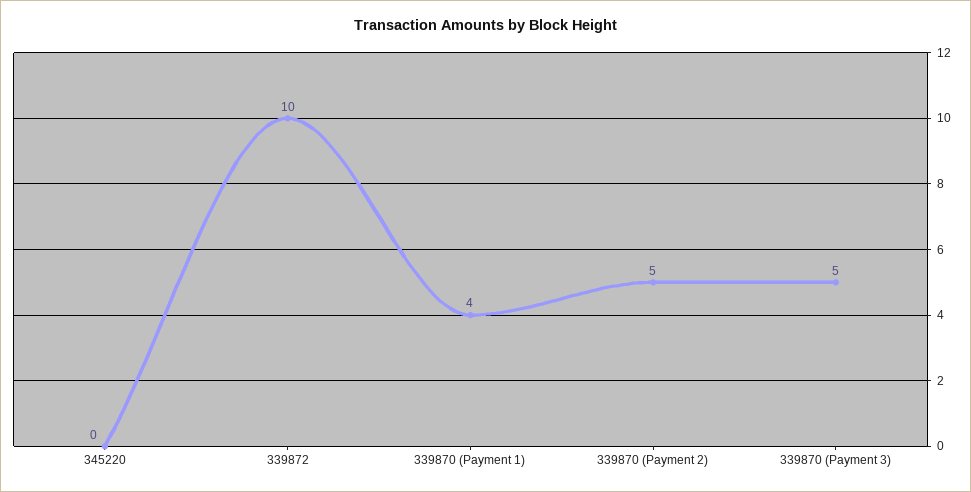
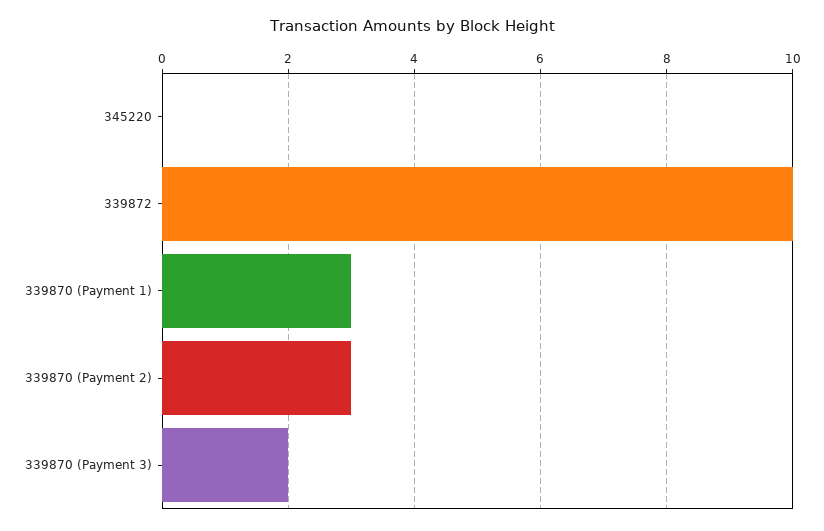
339870 (Payment 1): 4 -> 3
339870 (Payment 2): 5 -> 3
339870 (Payment 3): 5 -> 2

